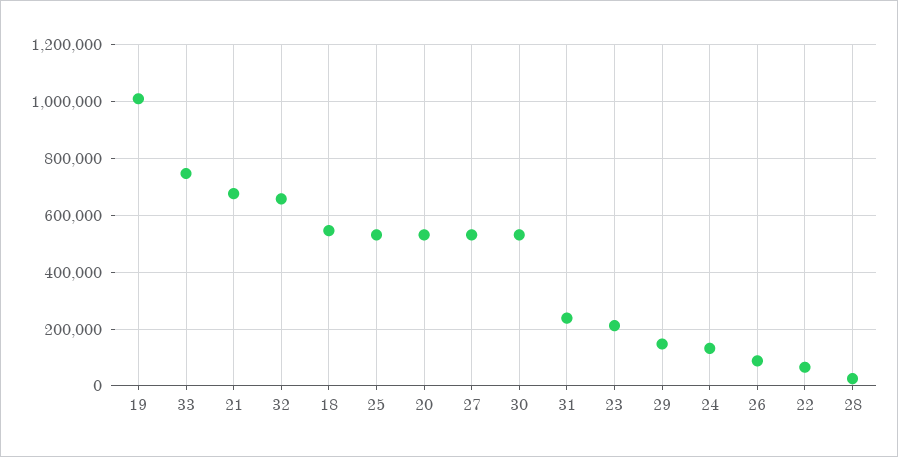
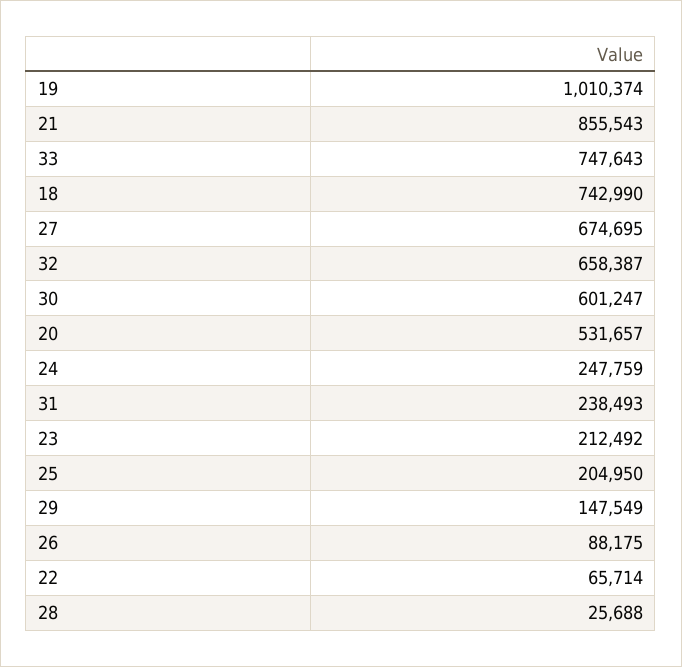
21: 675000 -> 855543
18: 550000 -> 742990
25: 525000 -> 204950
27: 525000 -> 674695
30: 525000 -> 601247
24: 125000 -> 247759

